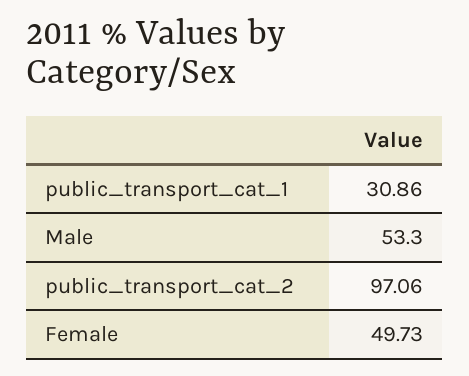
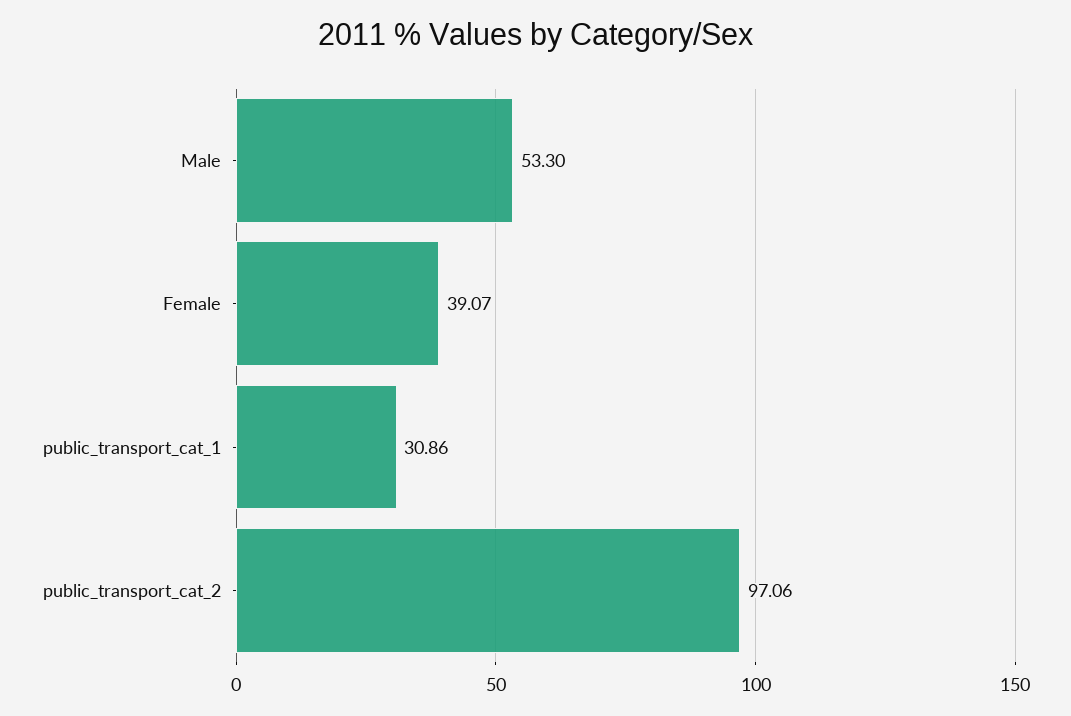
Female: 49.73 -> 39.07

